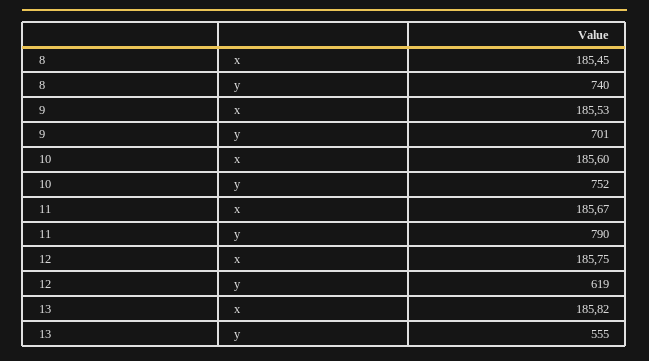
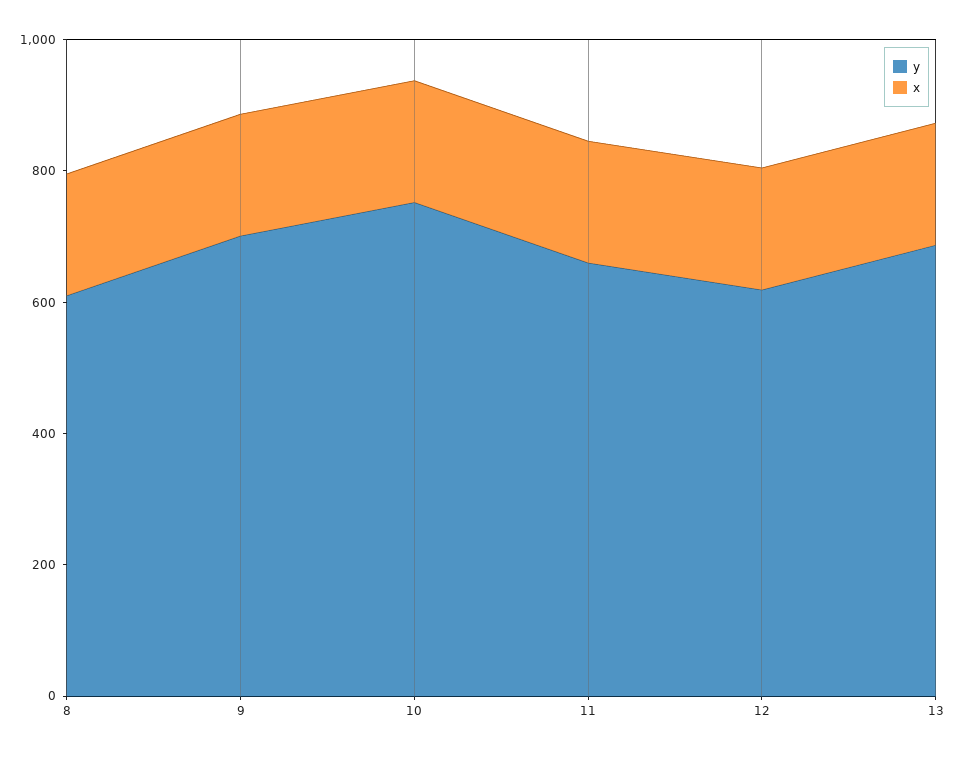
y, 8: 740 -> 600
y, 11: 790 -> 650
y, 13: 555 -> 700

